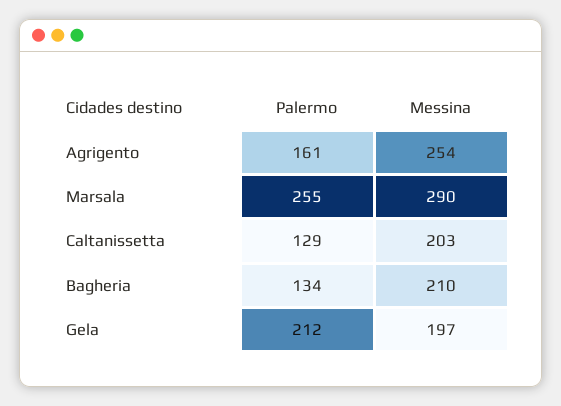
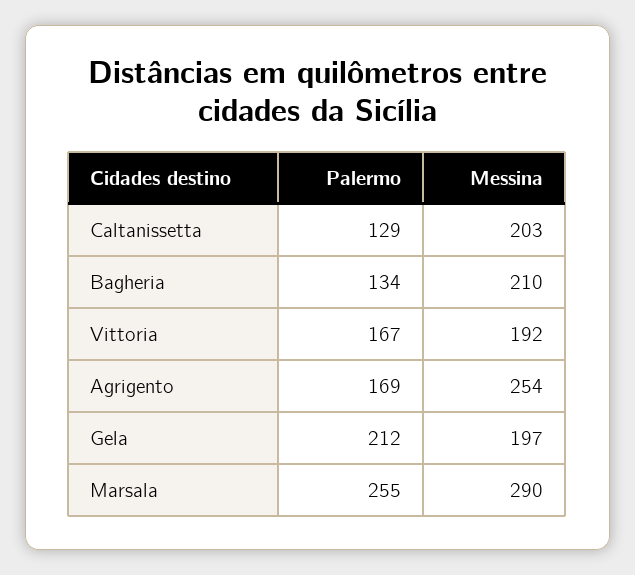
Palermo, Agrigento: 161 -> 169
Palermo, Vittoria: none -> 167
Messina, Vittoria: none -> 192

